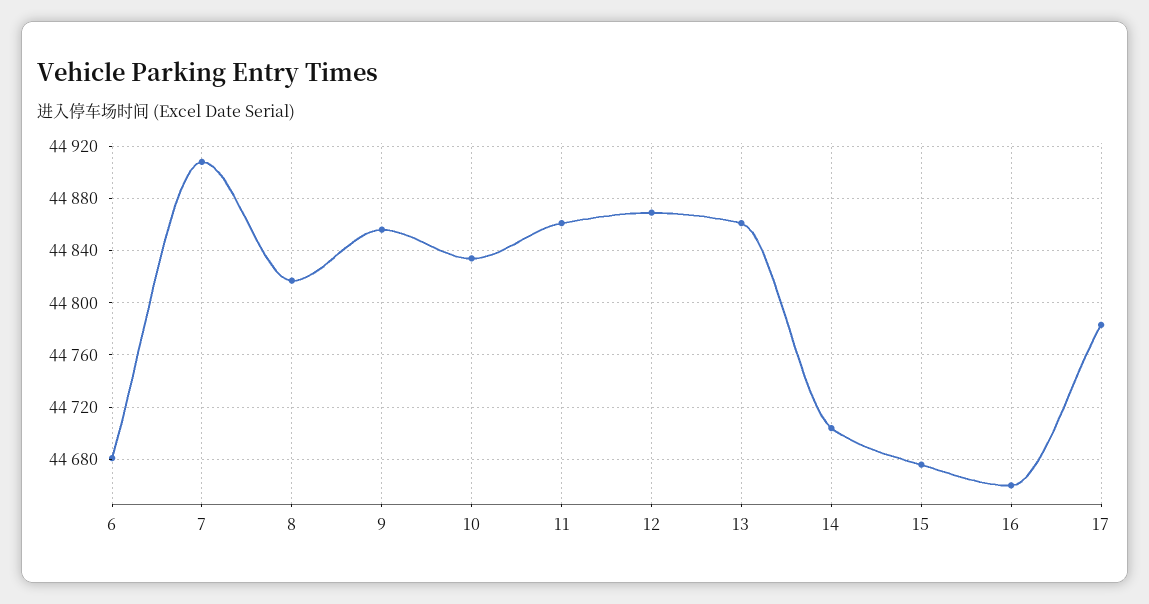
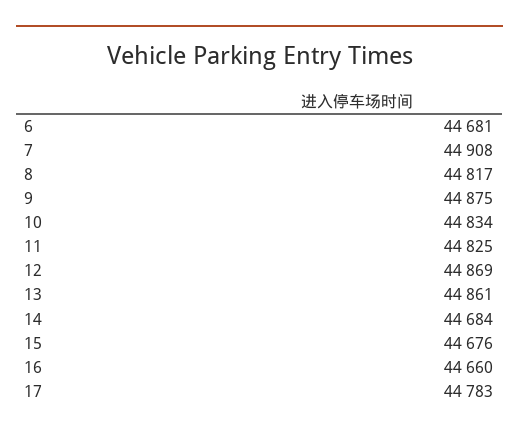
9: 44855 -> 44875
11: 44860 -> 44825
14: 44705 -> 44684

